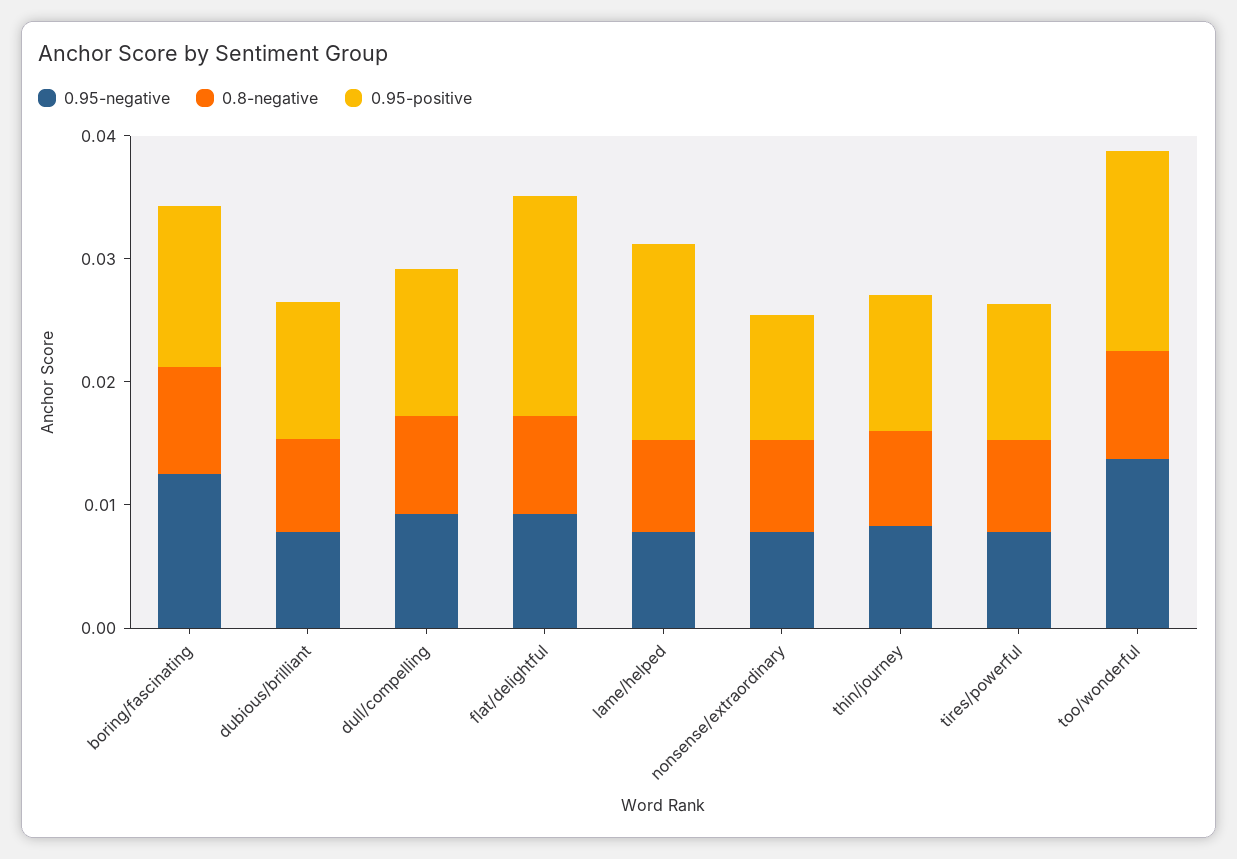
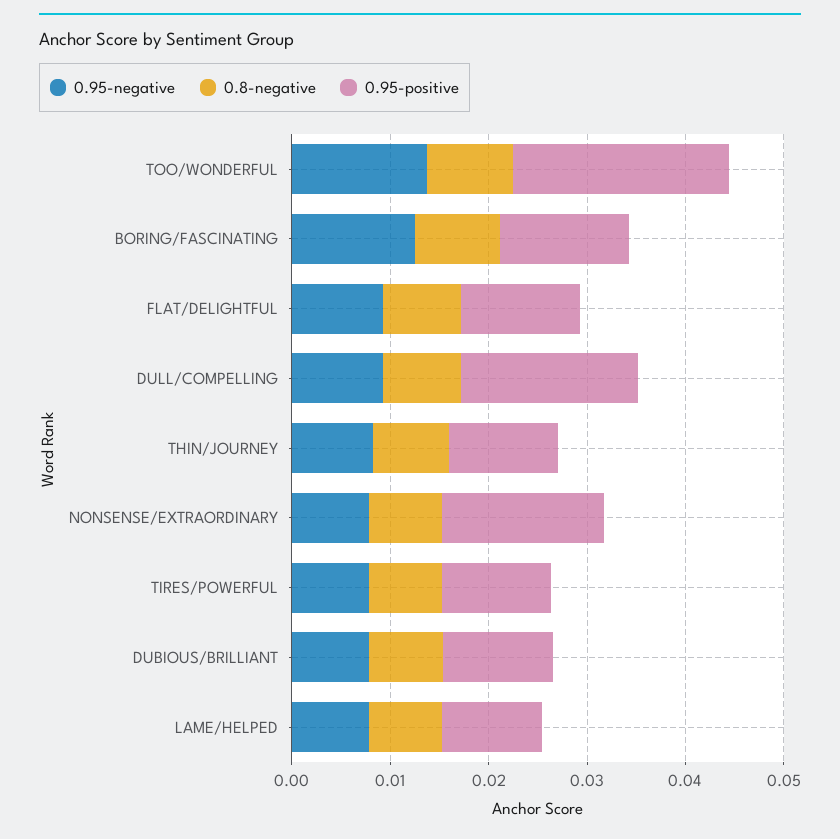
0.95-positive, dull/compelling: 0.012 -> 0.018
0.95-positive, flat/delightful: 0.018 -> 0.012
0.95-positive, lame/helped: 0.016 -> 0.01
0.95-positive, nonsense/extraordinary: 0.01 -> 0.016
0.95-positive, too/wonderful: 0.016 -> 0.022

